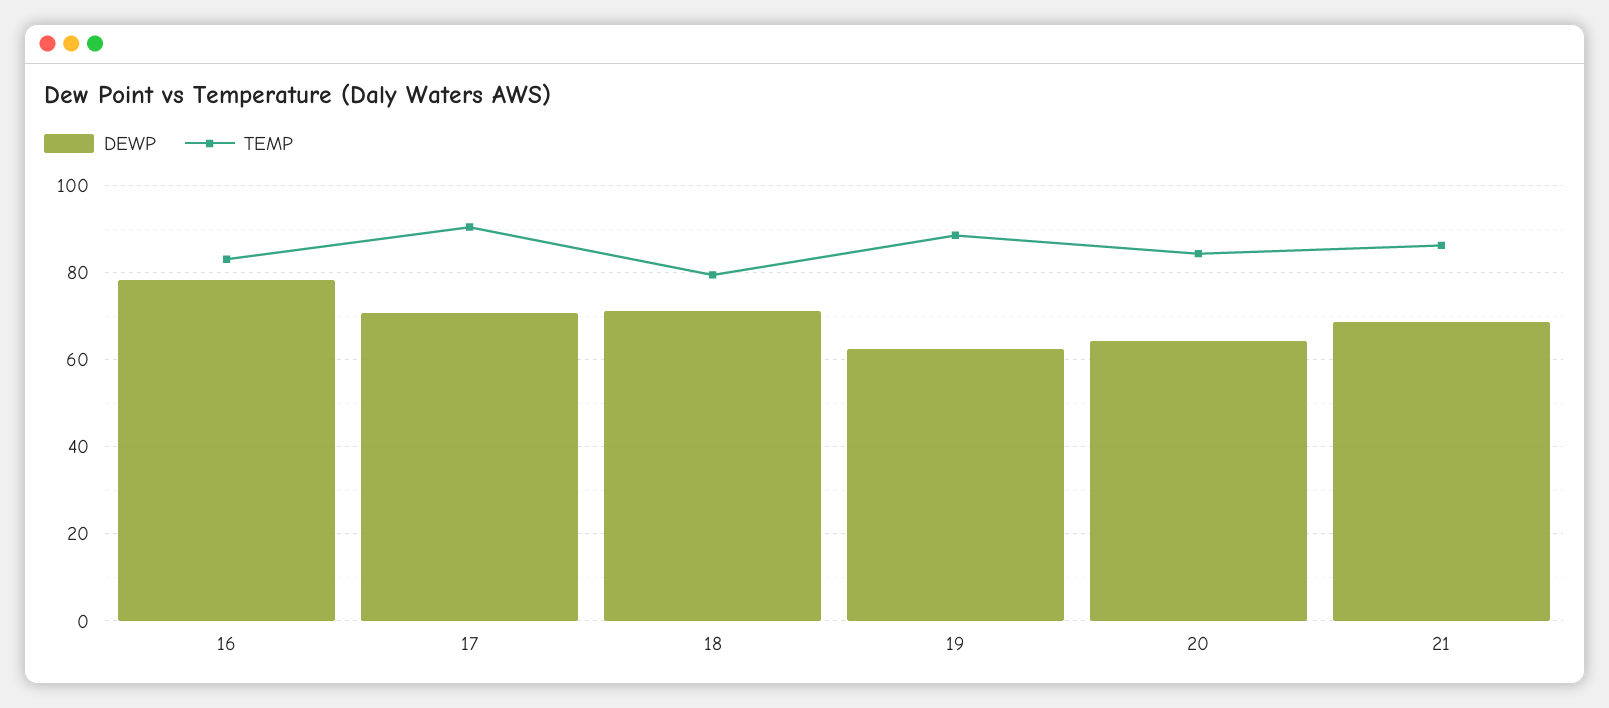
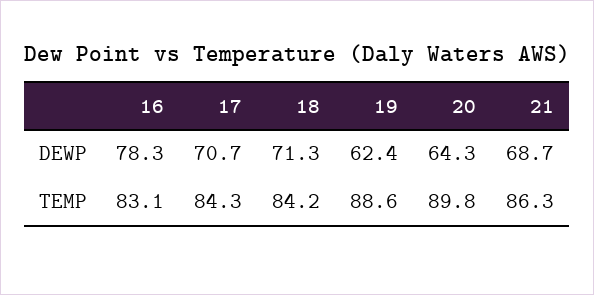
TEMP, 17: 90 -> 84.3
TEMP, 18: 80 -> 84.2
TEMP, 20: 84 -> 89.8

